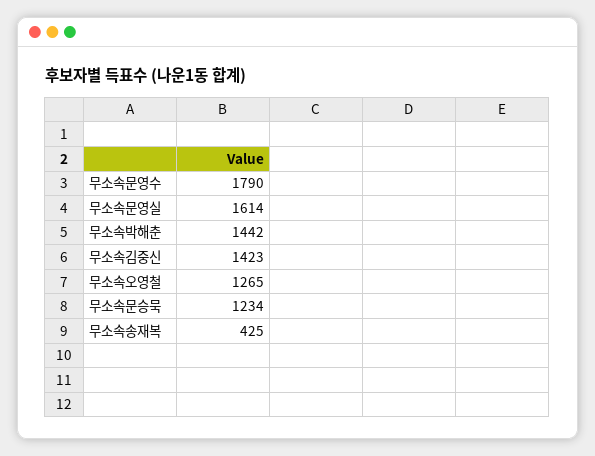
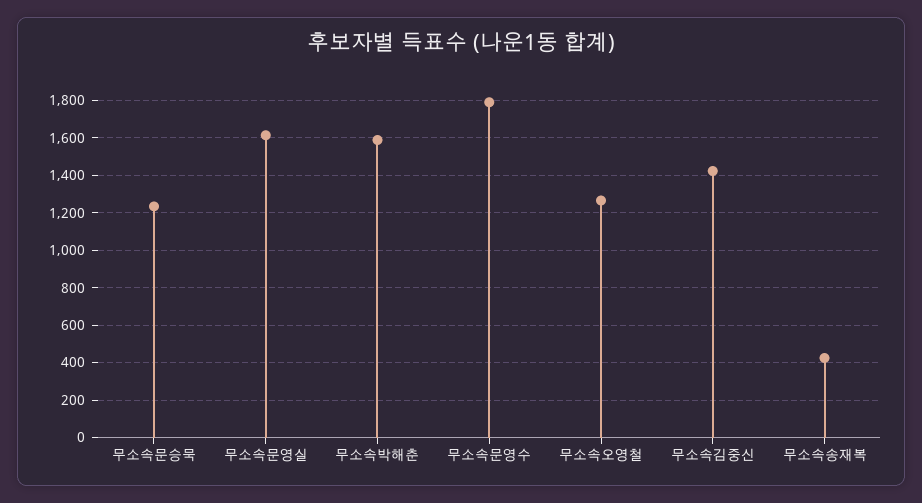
무소속박해춘: 1442 -> 1600

